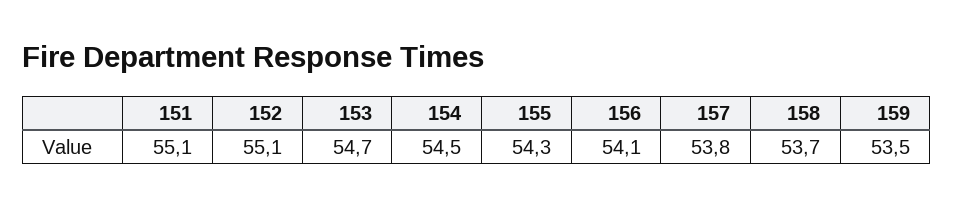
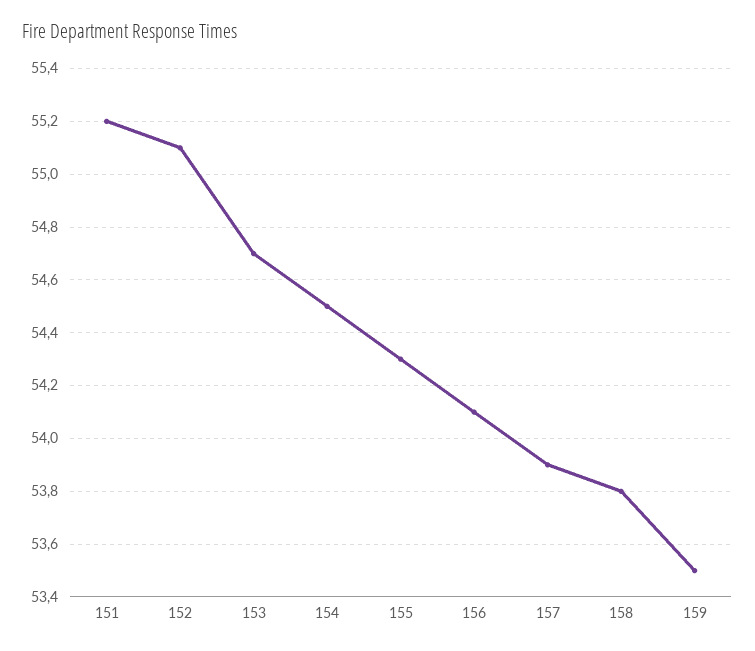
151: 55.1 -> 55.2
157: 53.8 -> 53.9
158: 53.7 -> 53.8

